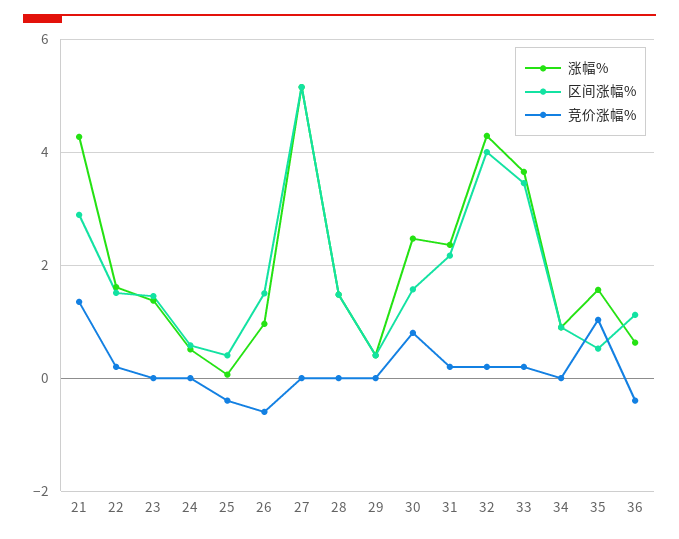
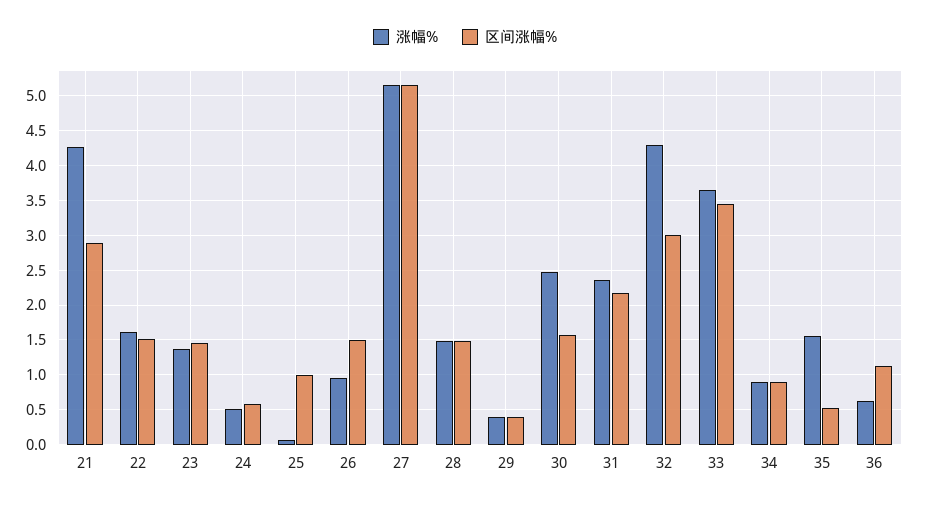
竞价涨幅%, 21: 1.4 -> none
竞价涨幅%, 22: 0.2 -> none
竞价涨幅%, 23: 0 -> none
竞价涨幅%, 24: 0 -> none
区间涨幅%, 25: 0.4 -> 1
竞价涨幅%, 25: -0.4 -> none
竞价涨幅%, 26: -0.6 -> none
竞价涨幅%, 27: 0 -> none
竞价涨幅%, 28: 0 -> none
竞价涨幅%, 29: 0 -> none
竞价涨幅%, 30: 0.8 -> none
竞价涨幅%, 31: 0.2 -> none
区间涨幅%, 32: 4 -> 3
竞价涨幅%, 32: 0.2 -> none
竞价涨幅%, 33: 0.2 -> none
竞价涨幅%, 34: 0 -> none
竞价涨幅%, 35: 1 -> none
竞价涨幅%, 36: -0.4 -> none

